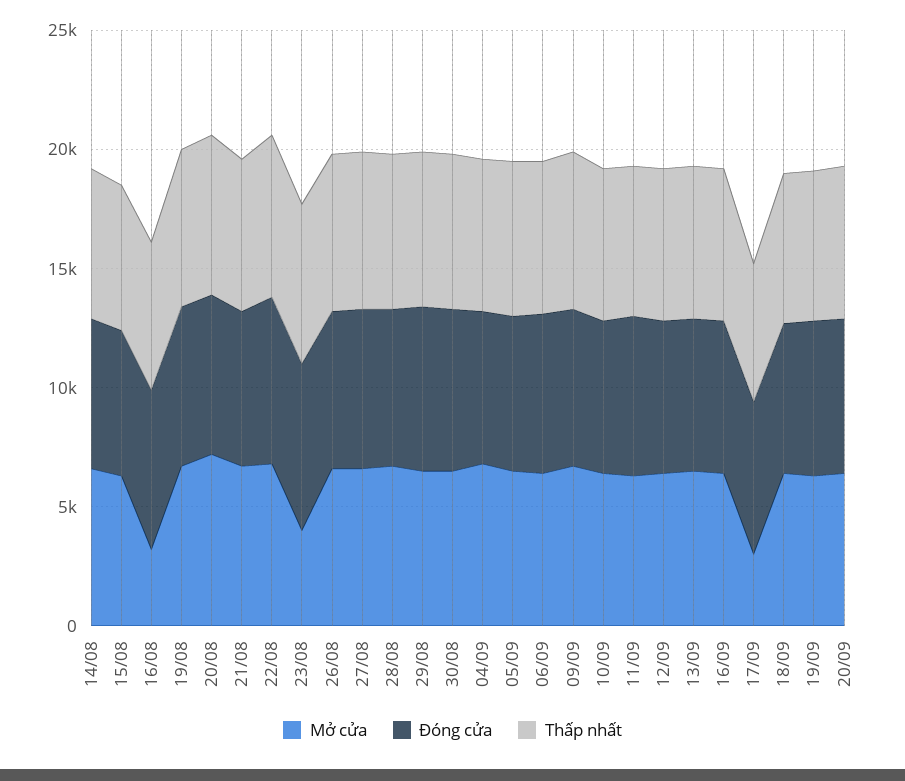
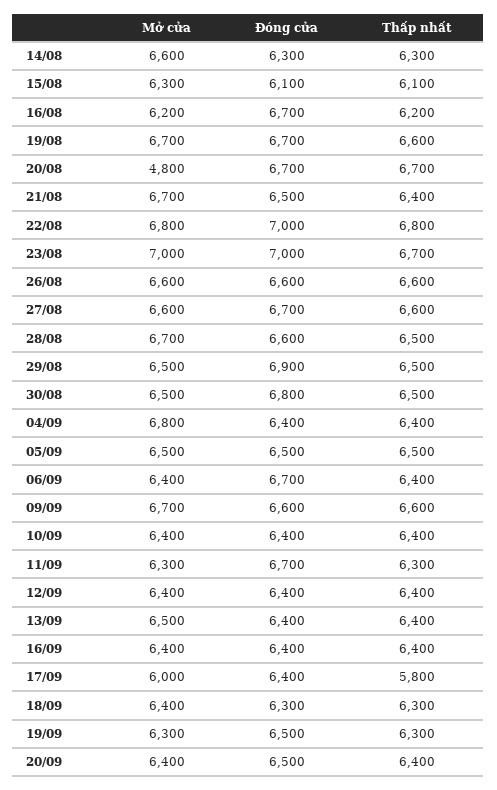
Mở cửa, 16/08: 3000 -> 6200
Mở cửa, 20/08: 7000 -> 4800
Mở cửa, 23/08: 4000 -> 7000
Mở cửa, 17/09: 3000 -> 6000

